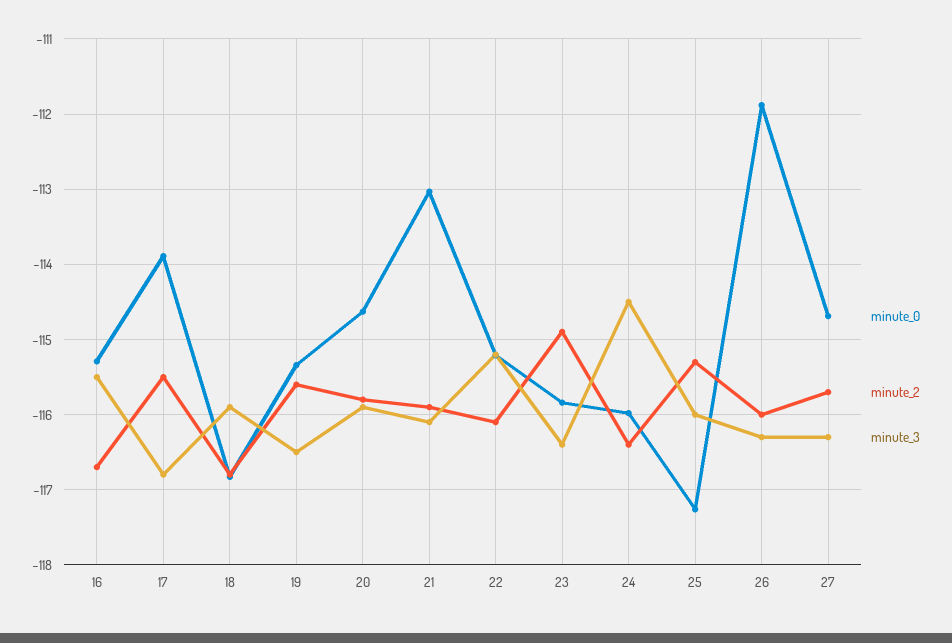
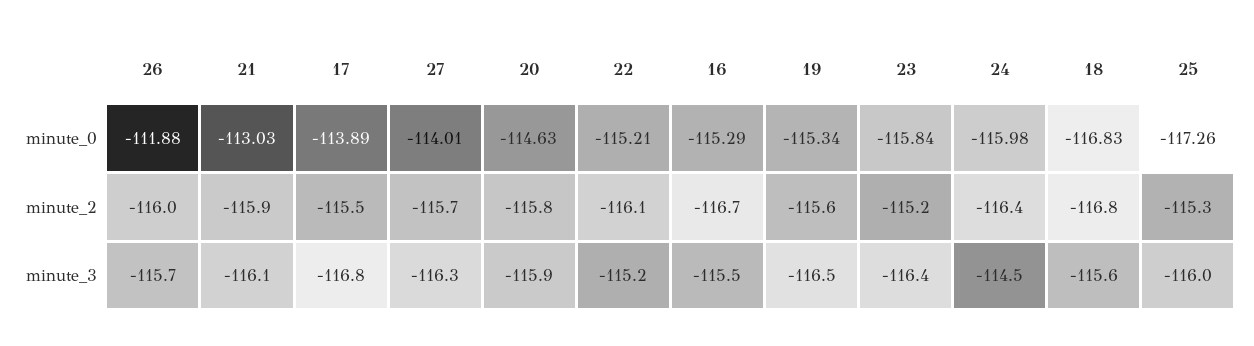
minute_3, 18: -115.9 -> -115.6
minute_2, 23: -114.9 -> -115.2
minute_3, 26: -116.3 -> -115.7
minute_0, 27: -114.7 -> -114.01

